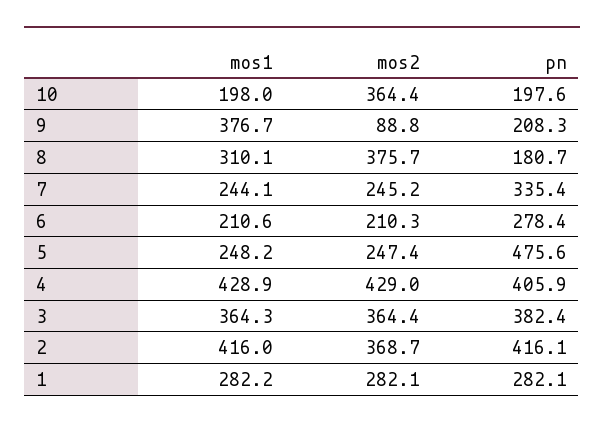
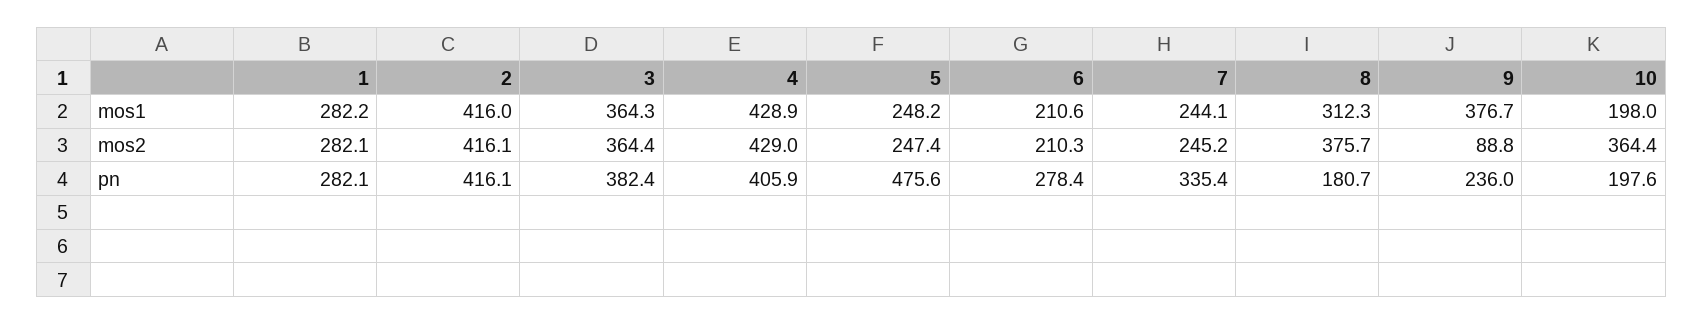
pn, 9: 208.3 -> 236
mos1, 8: 310.1 -> 312.3
mos2, 2: 368.7 -> 416.1

